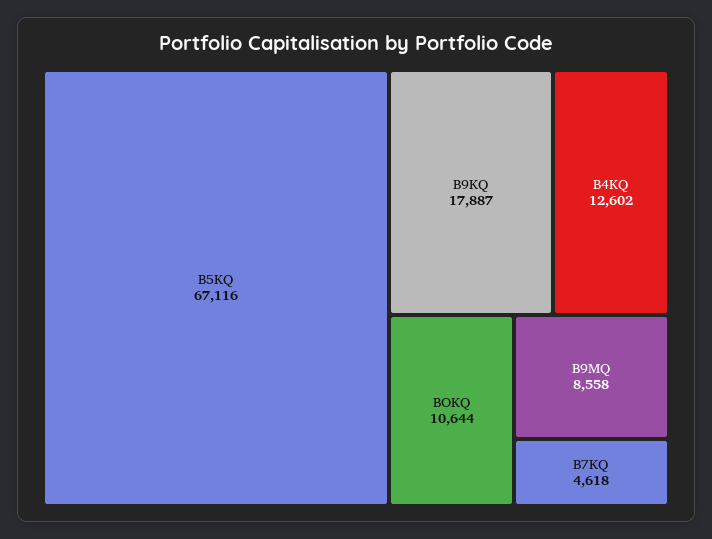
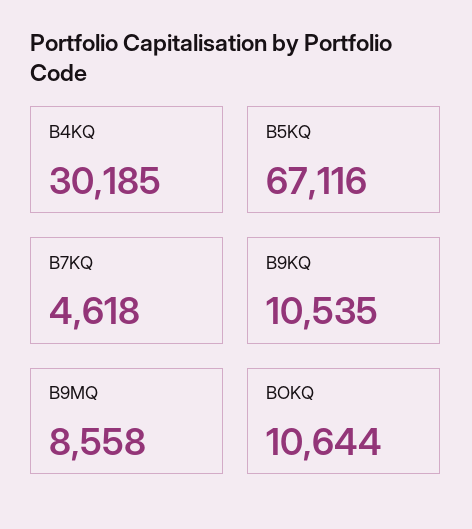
B9KQ: 17887 -> 10535
B4KQ: 12602 -> 30185

